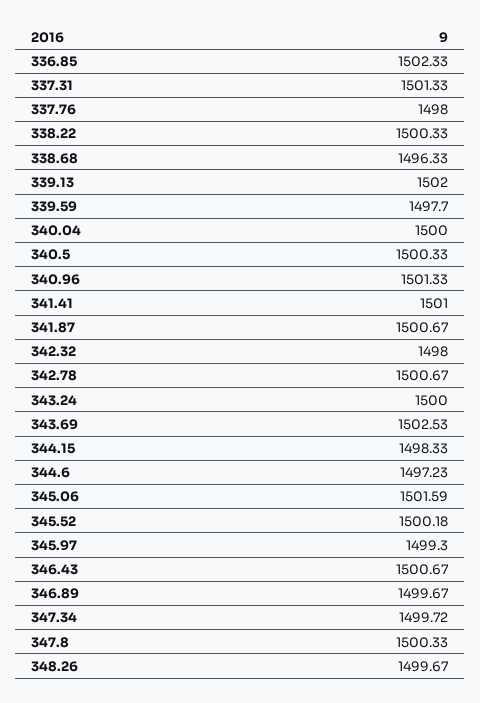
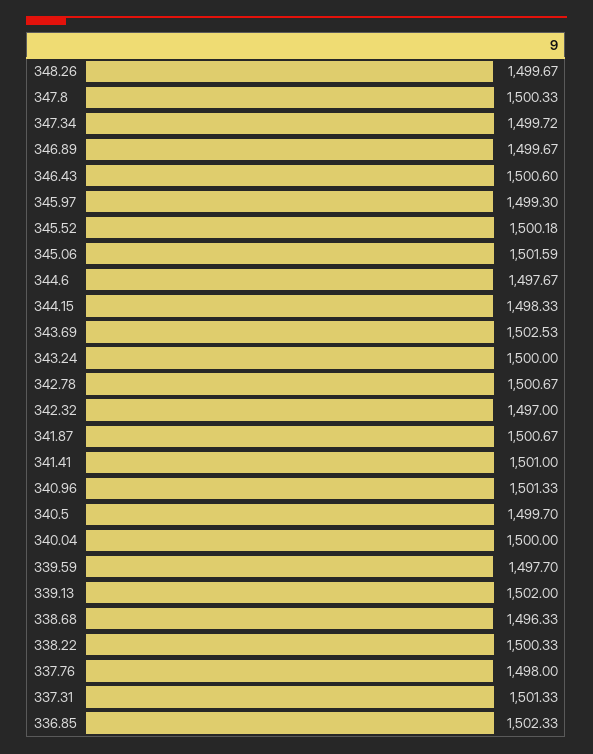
340.5: 1500.33 -> 1499.7
342.32: 1498 -> 1497
344.6: 1497.23 -> 1497.67
346.43: 1500.67 -> 1500.6

